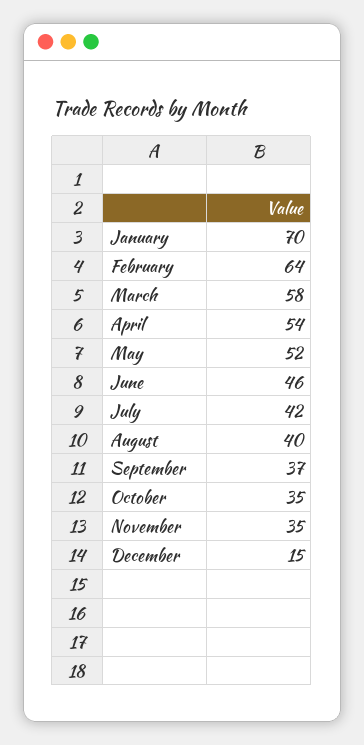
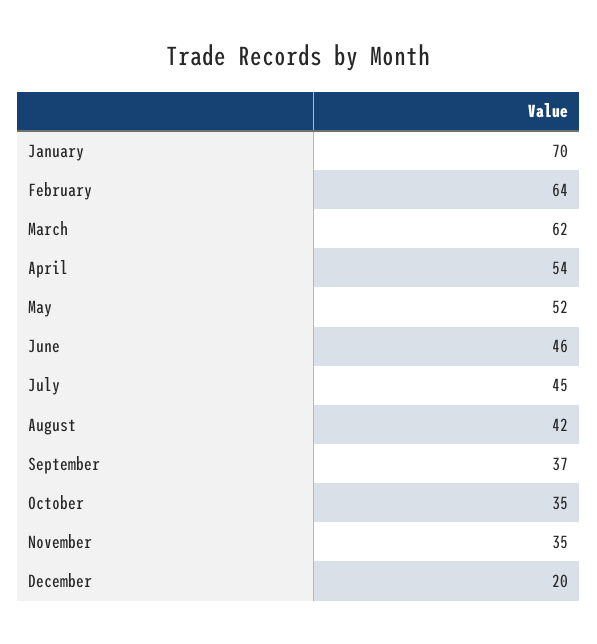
March: 58 -> 62
July: 42 -> 45
August: 40 -> 42
December: 15 -> 20

